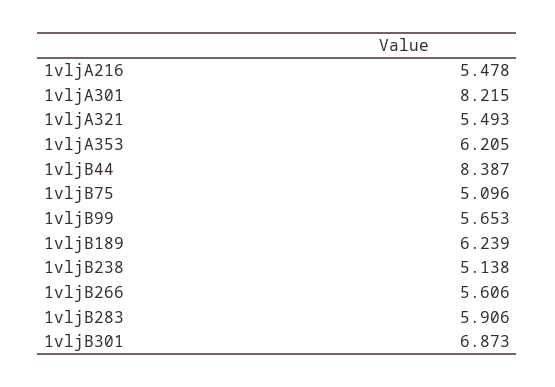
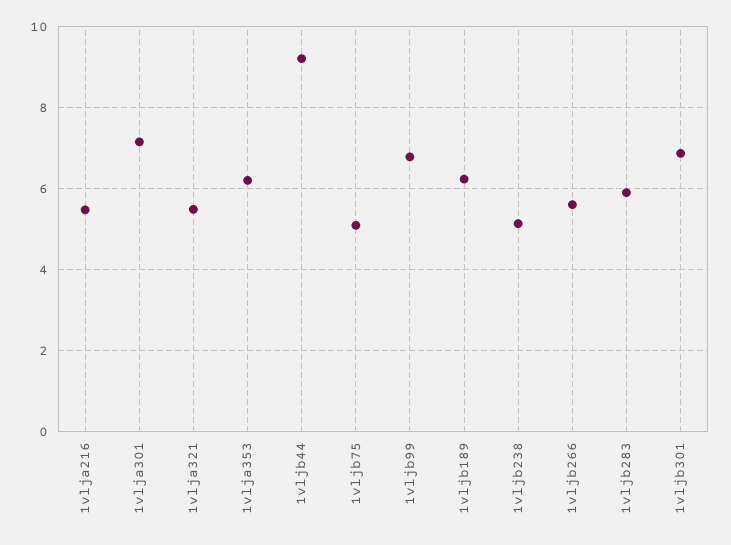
1vljA301: 8.215 -> 7.2
1vljB44: 8.387 -> 9.2
1vljB99: 5.653 -> 6.8

